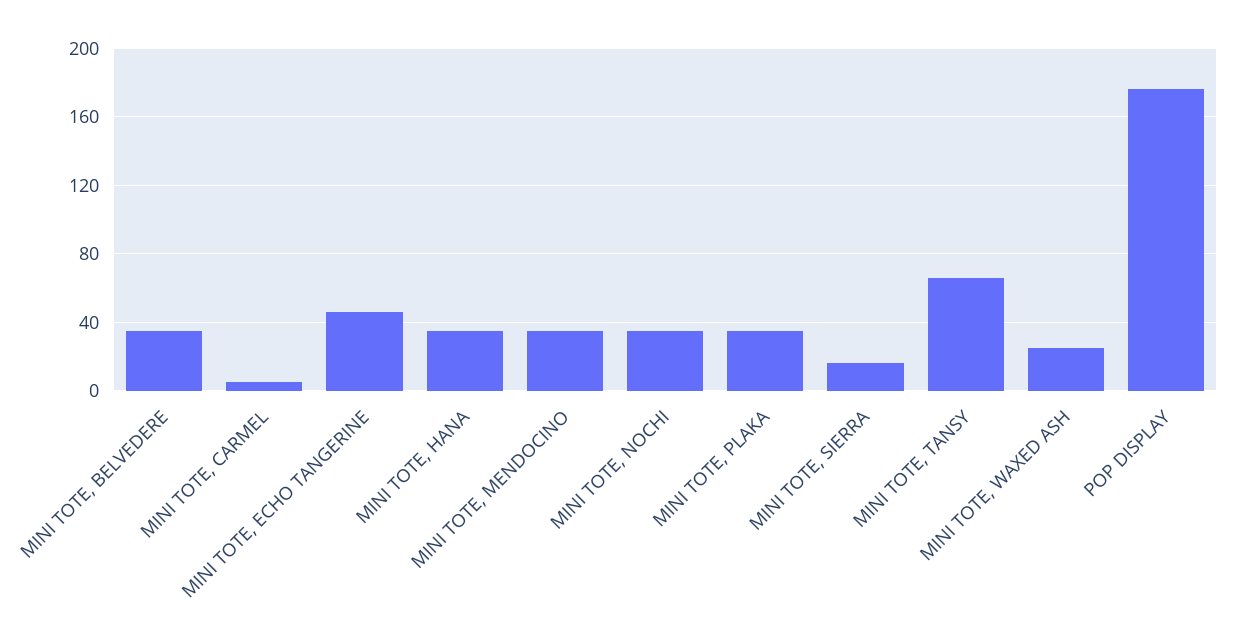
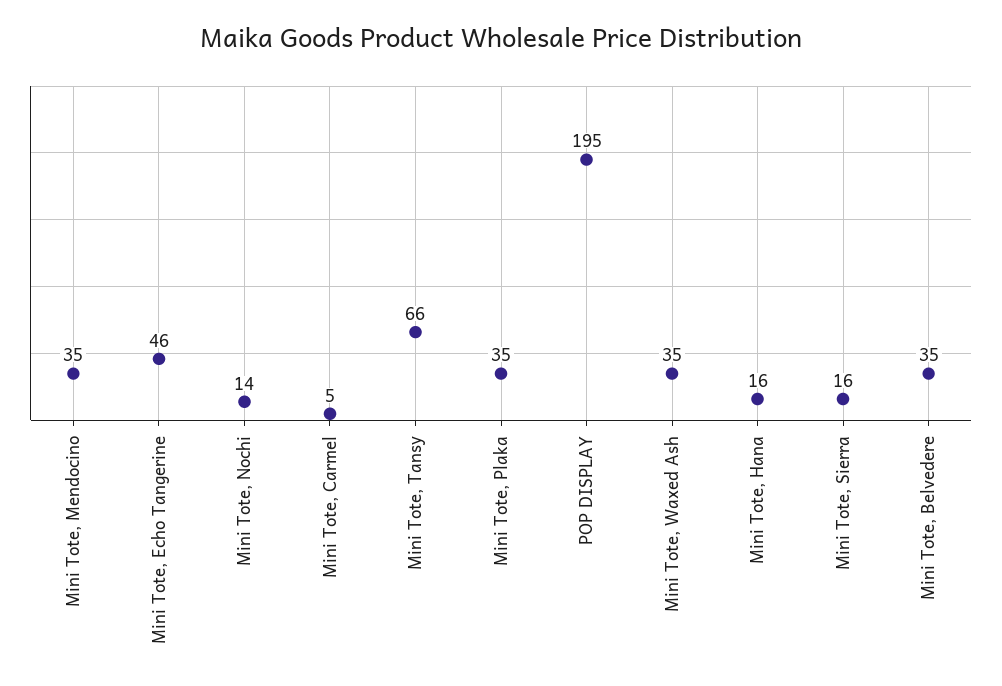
MINI TOTE, HANA: 35 -> 16
MINI TOTE, NOCHI: 35 -> 14
MINI TOTE, WAXED ASH: 25 -> 35
POP DISPLAY: 175 -> 195

